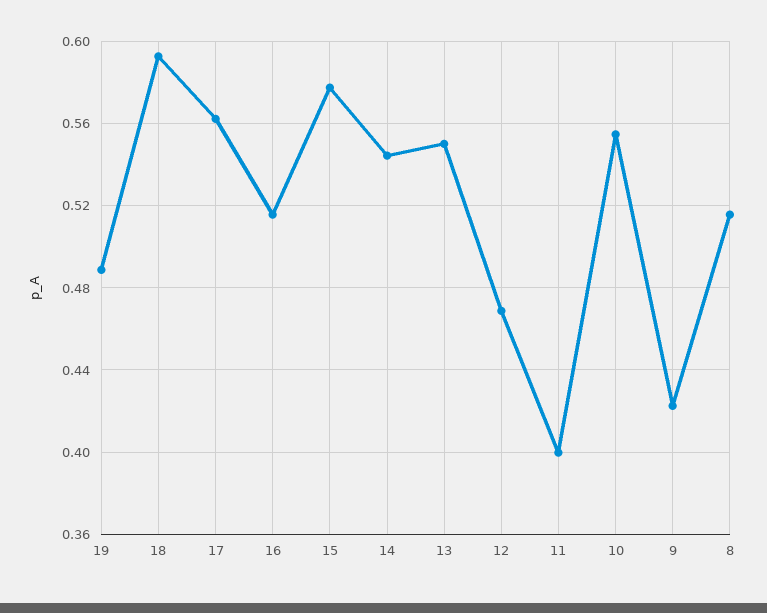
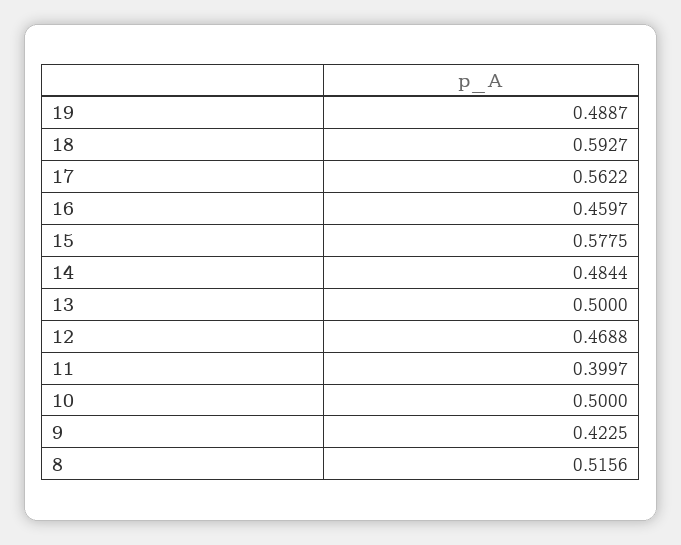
16: 0.515 -> 0.4597
14: 0.545 -> 0.4844
13: 0.55 -> 0.5
10: 0.555 -> 0.5

